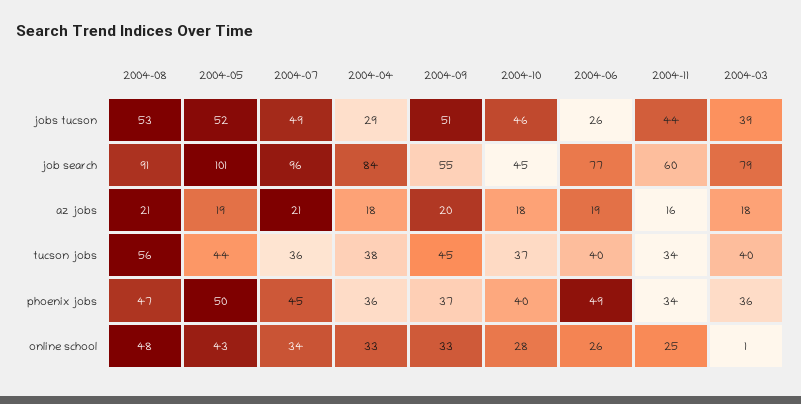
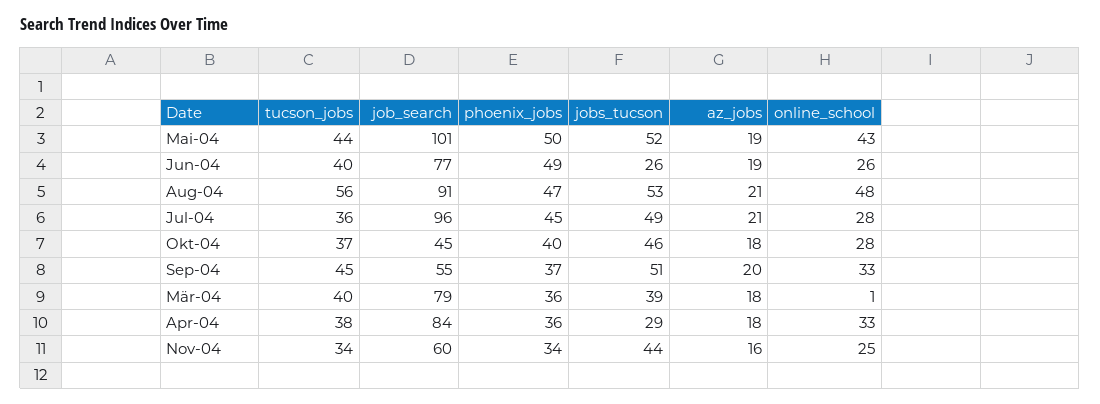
2004-07, online school: 34 -> 28

